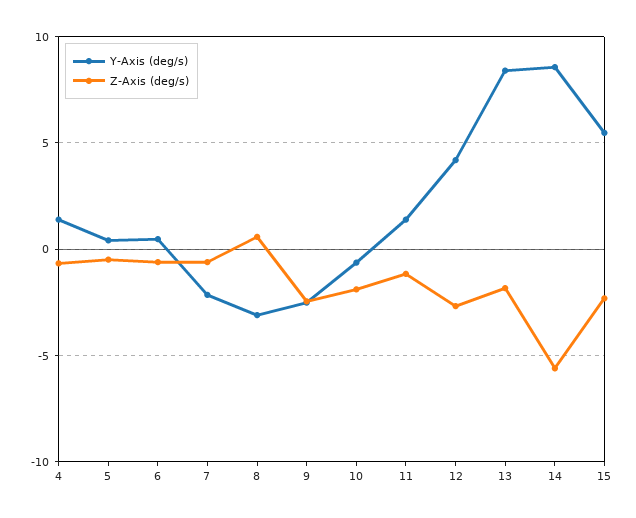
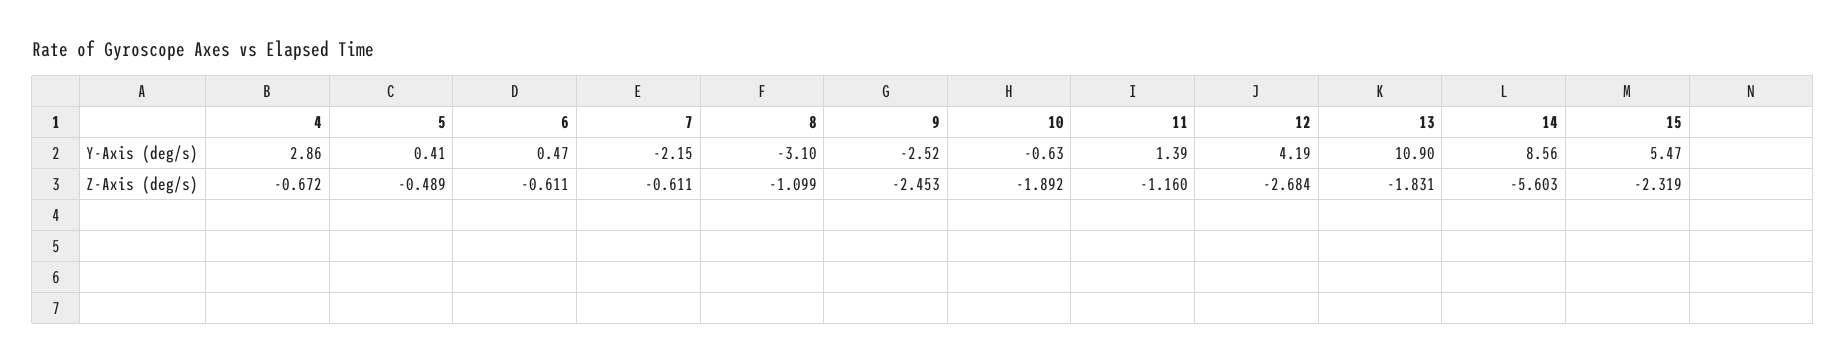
Y-Axis (deg/s), 4: 1.5 -> 2.86
Z-Axis (deg/s), 8: 0.5 -> -1.099
Y-Axis (deg/s), 13: 8.5 -> 10.9

